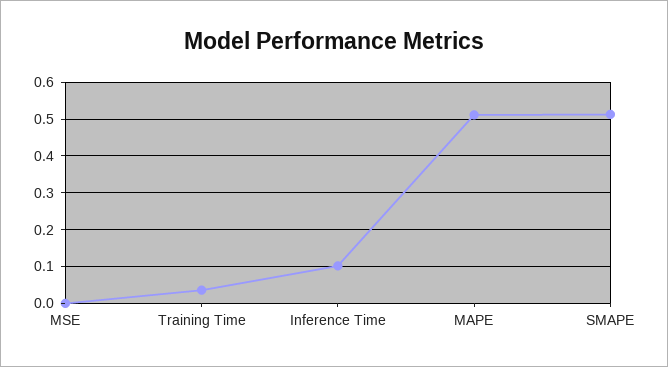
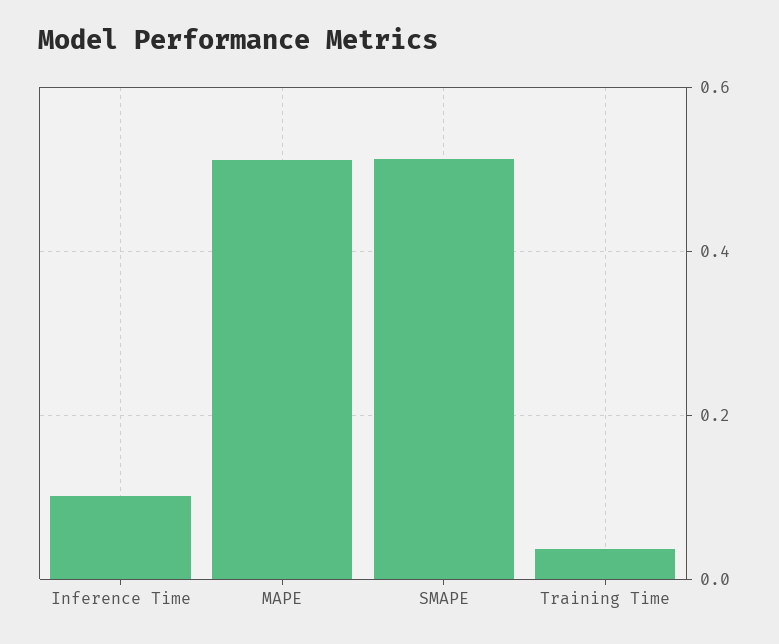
MSE: 0 -> none

